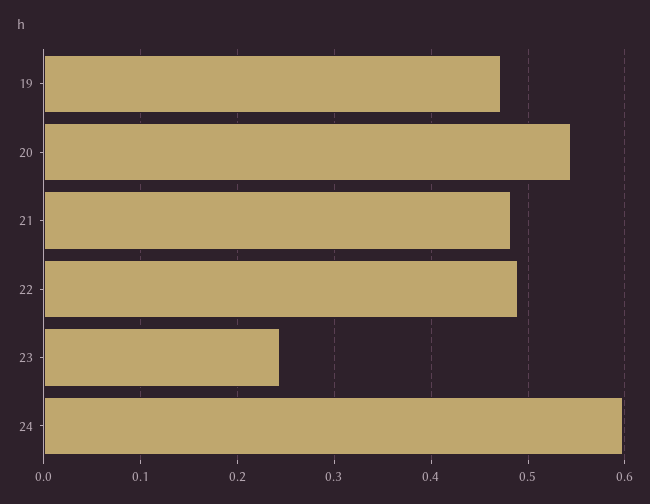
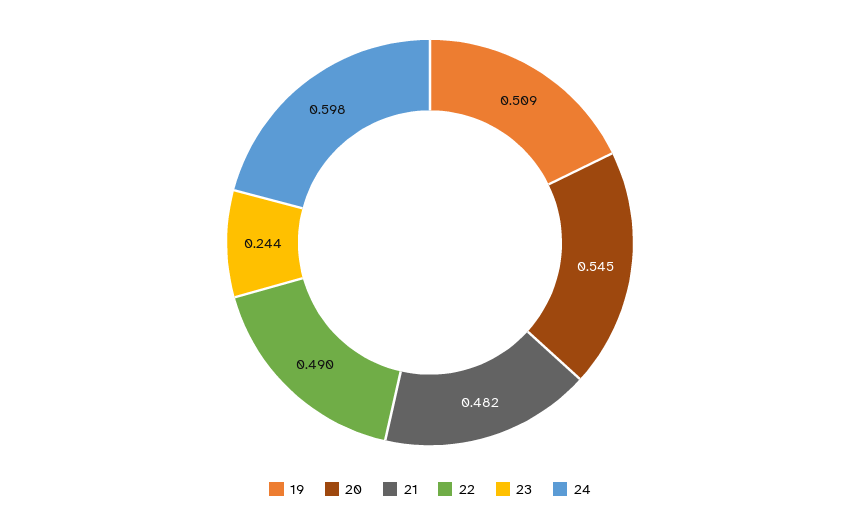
19: 0.47 -> 0.509

